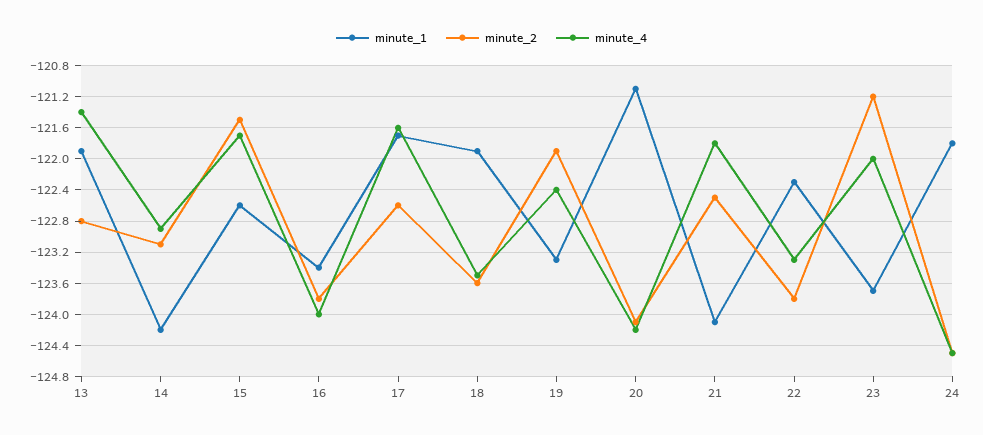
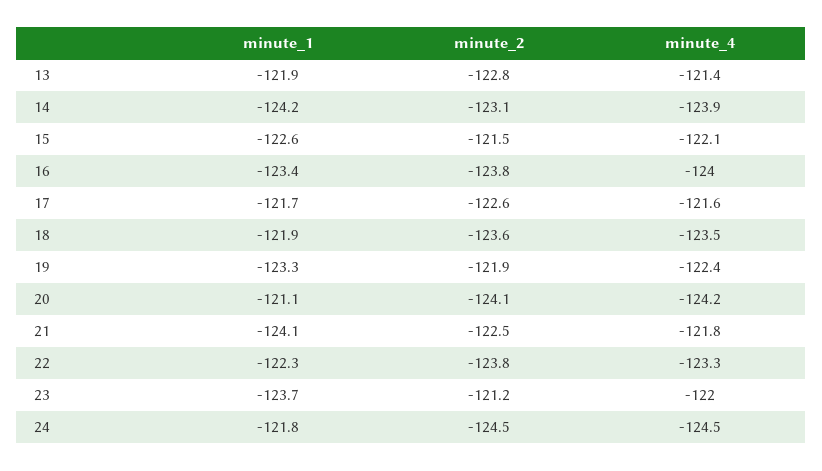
minute_4, 14: -122.9 -> -123.9
minute_4, 15: -121.7 -> -122.1

